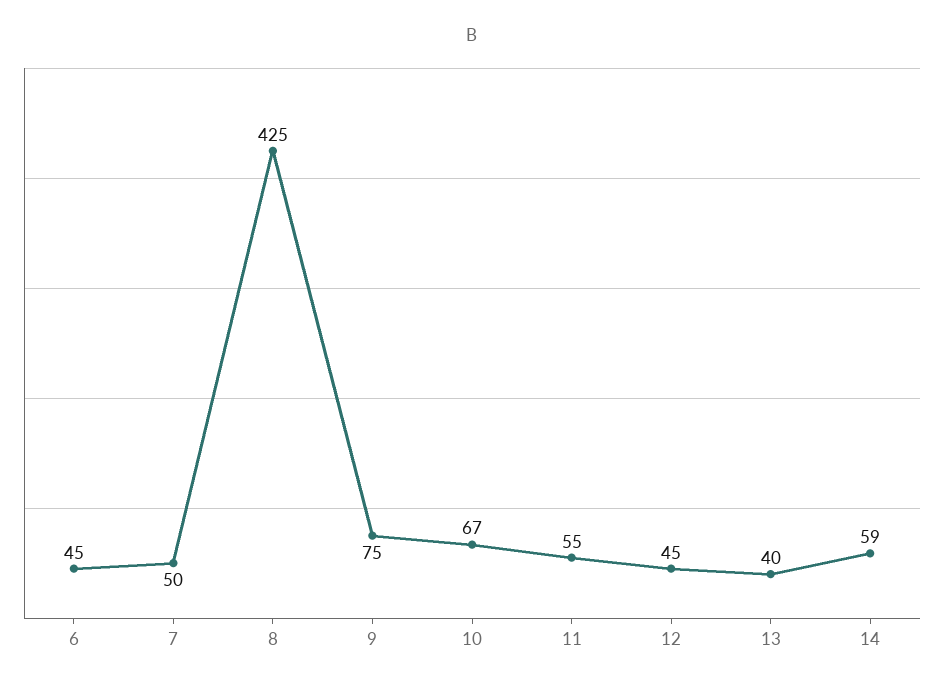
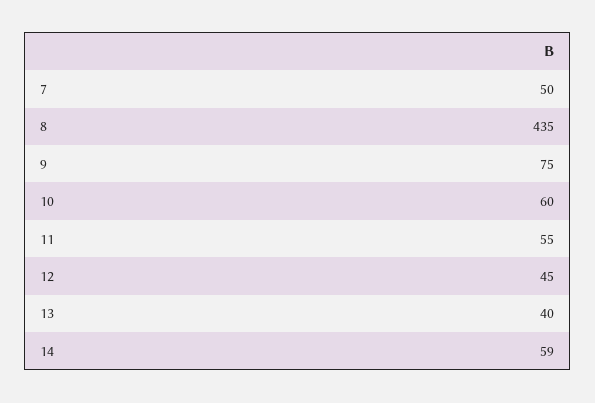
6: 45 -> none
8: 425 -> 435
10: 67 -> 60

